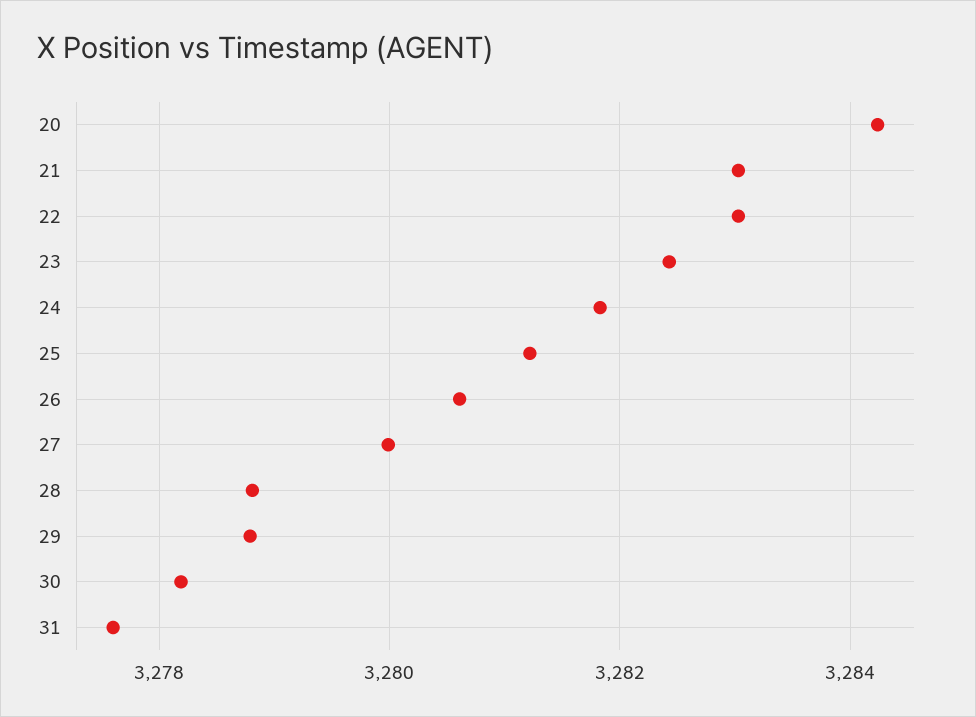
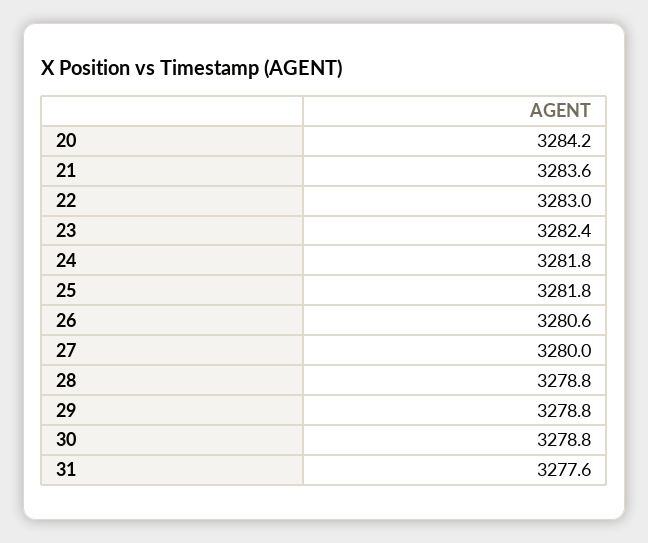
21: 3283 -> 3283.6
25: 3281.2 -> 3281.8
30: 3278.2 -> 3278.8

